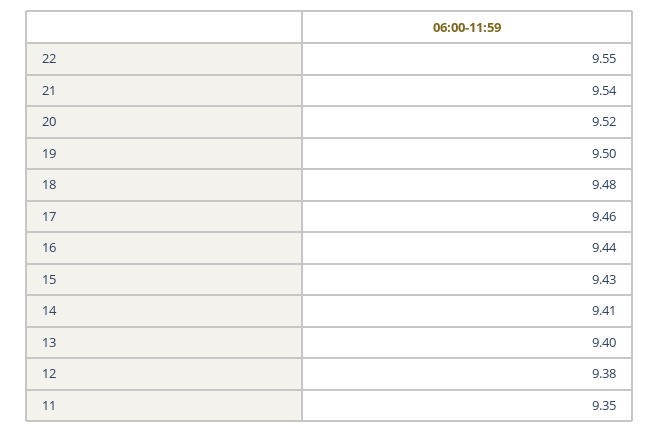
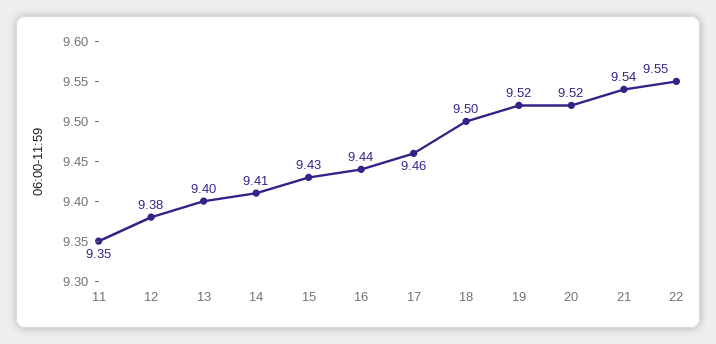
19: 9.5 -> 9.52
18: 9.48 -> 9.5

